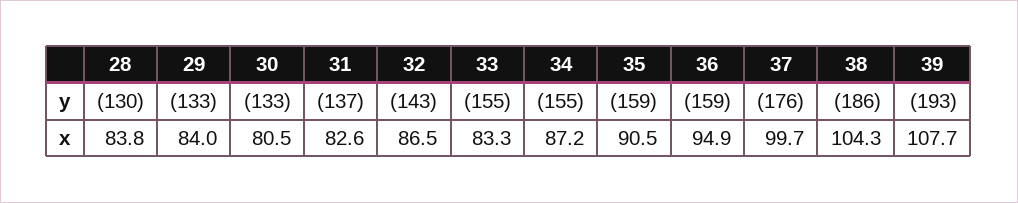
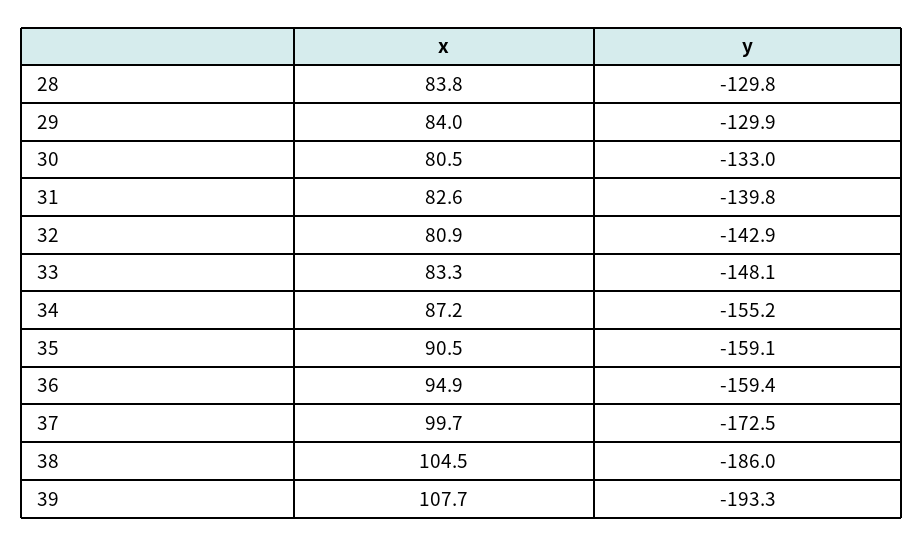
29, y: -133 -> -129.9
31, y: -137 -> -139.8
33, y: -155 -> -148.1
37, y: -176 -> -172.5
32, x: 86.5 -> 80.9
38, x: 104.3 -> 104.5

